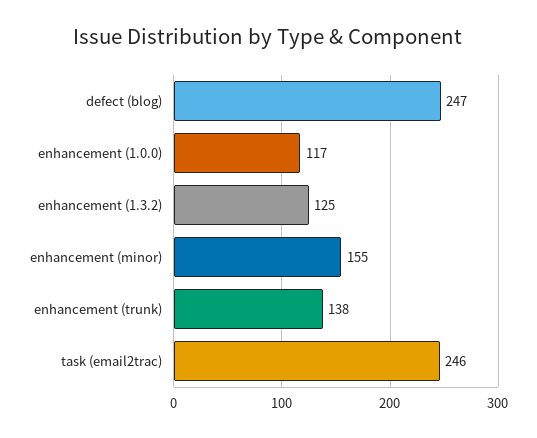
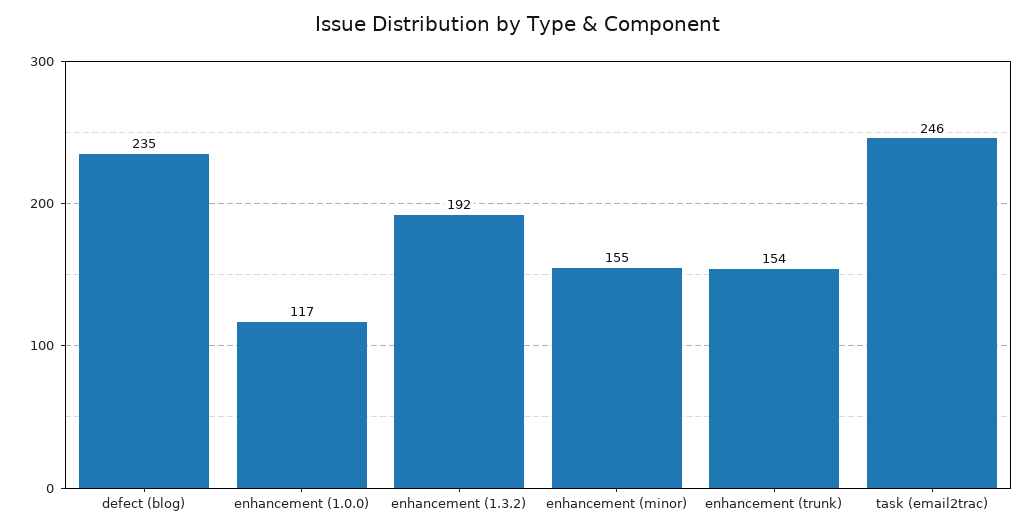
defect (blog): 247 -> 235
enhancement (1.3.2): 125 -> 192
enhancement (trunk): 138 -> 154

